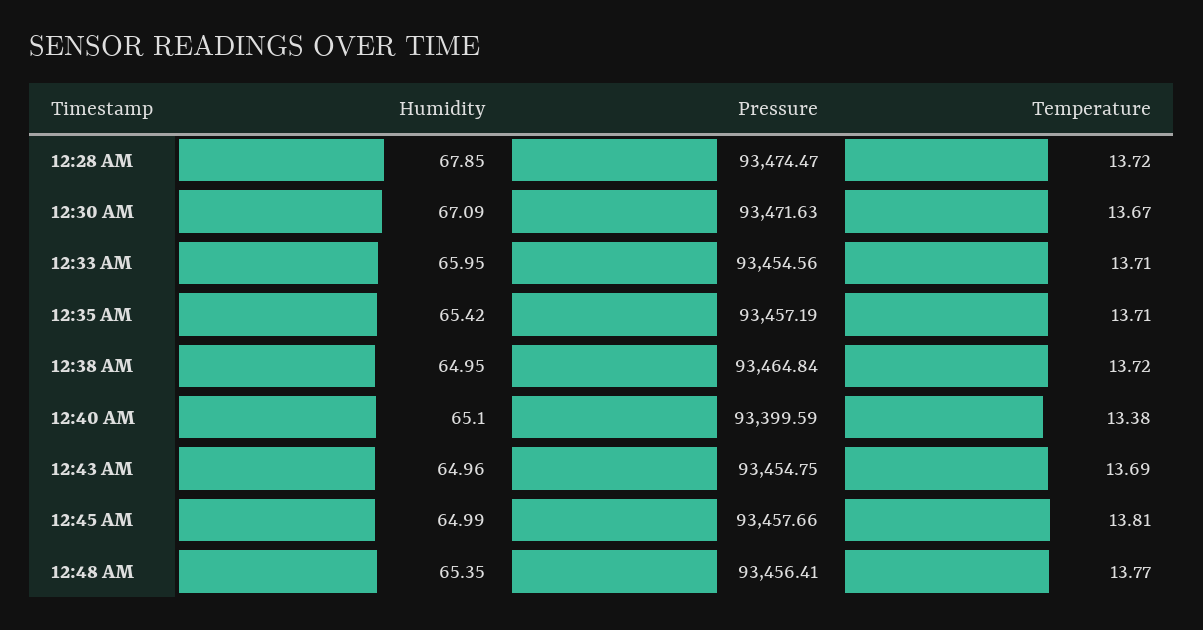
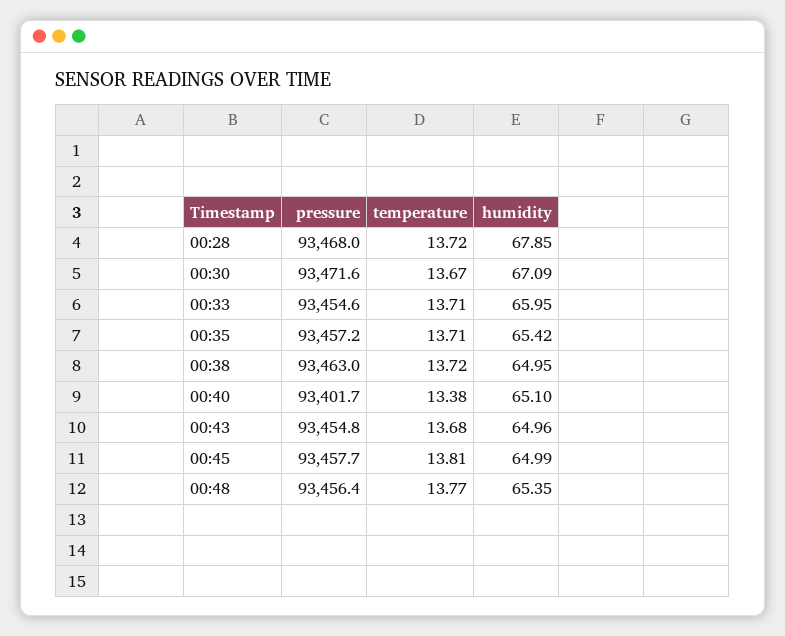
Pressure, 12:28 AM: 93474.47 -> 93468
Pressure, 12:38 AM: 93464.84 -> 93463
Pressure, 12:40 AM: 93399.59 -> 93401.7
Temperature, 12:43 AM: 13.69 -> 13.68

